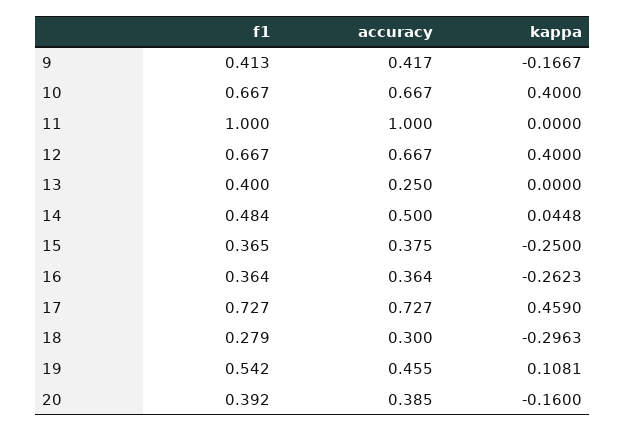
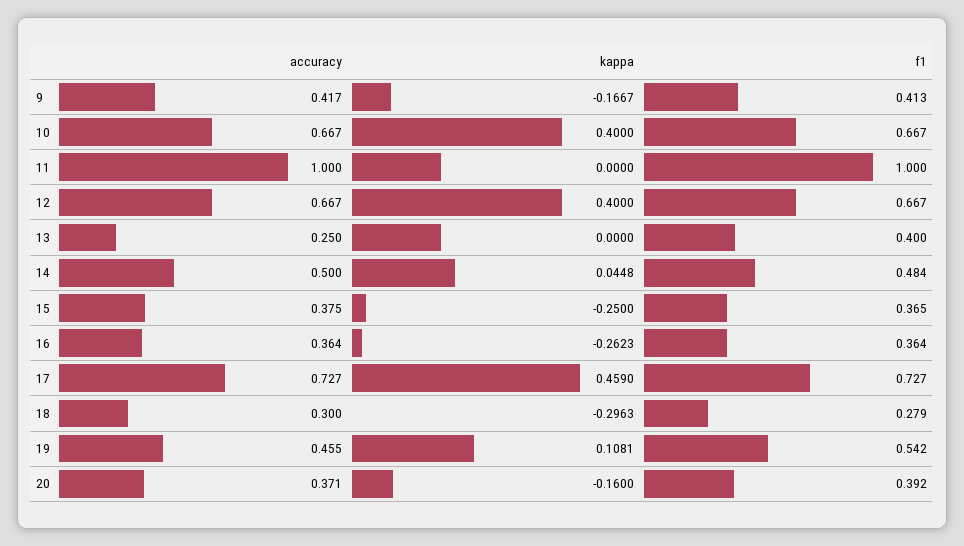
accuracy, 20: 0.385 -> 0.371

